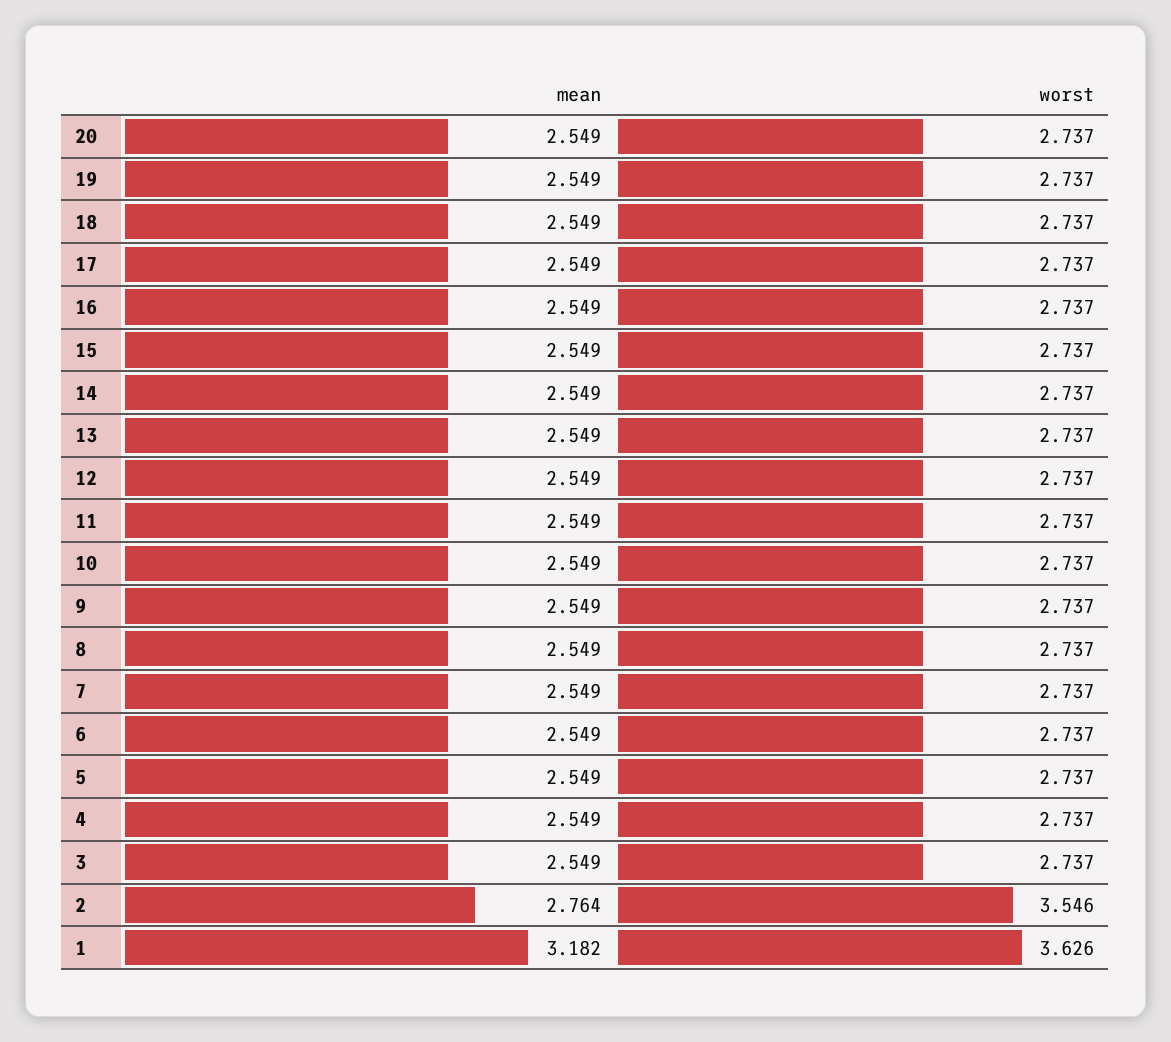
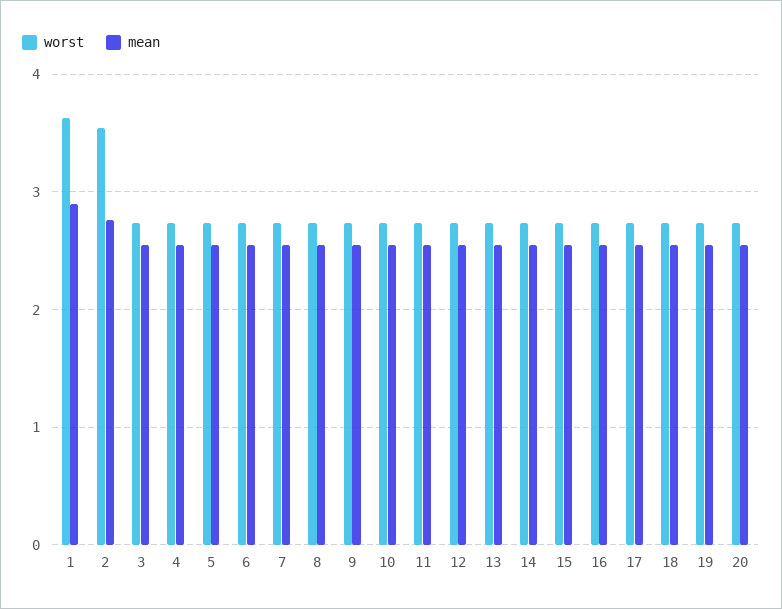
mean, 1: 3.182 -> 2.9

